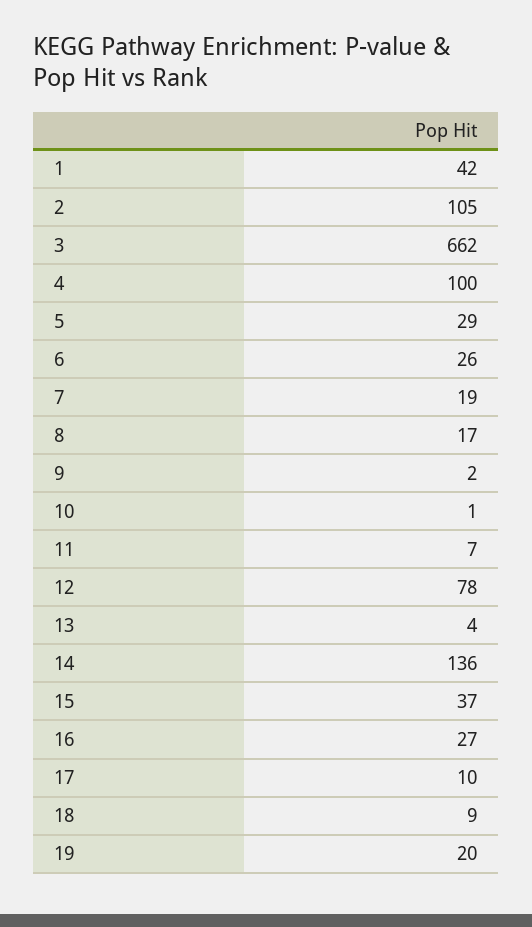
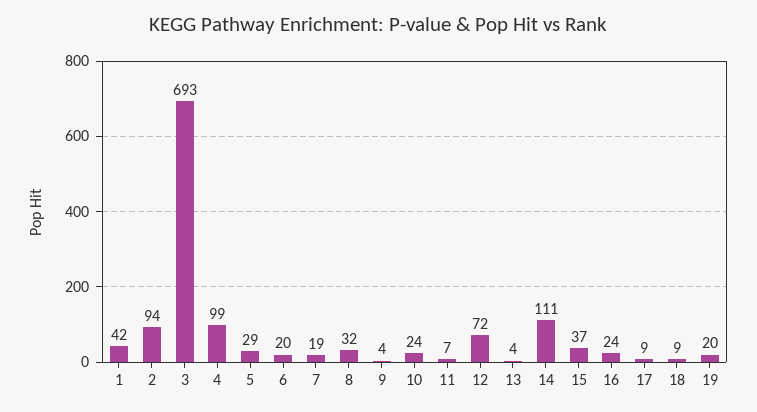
2: 105 -> 94
3: 662 -> 693
4: 100 -> 99
6: 26 -> 20
8: 17 -> 32
9: 2 -> 4
10: 1 -> 24
12: 78 -> 72
14: 136 -> 111
16: 27 -> 24
17: 10 -> 9

